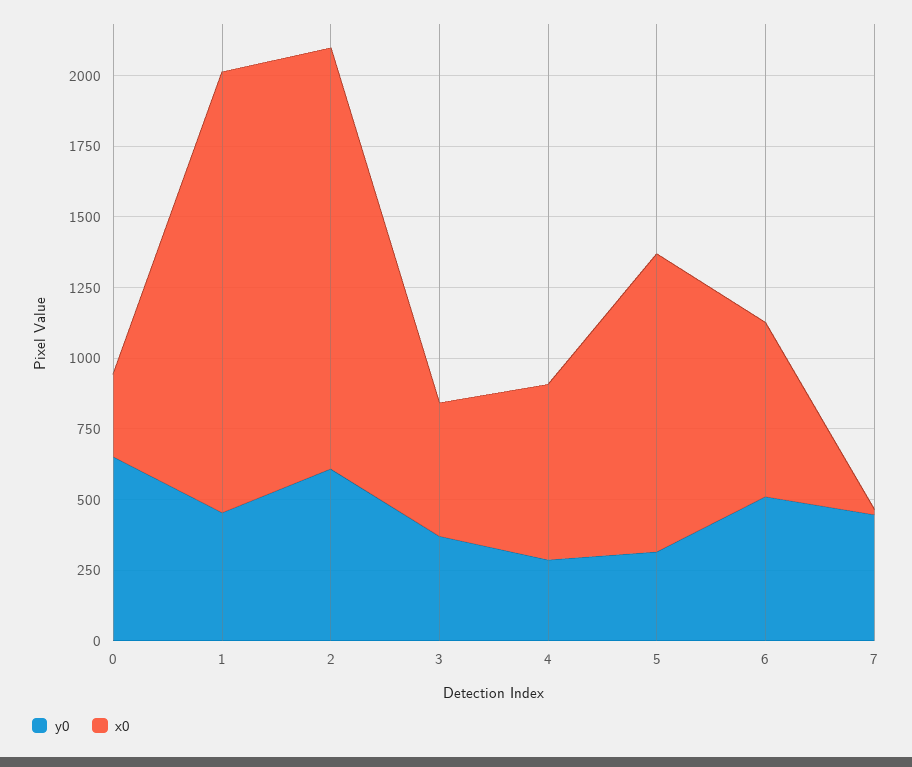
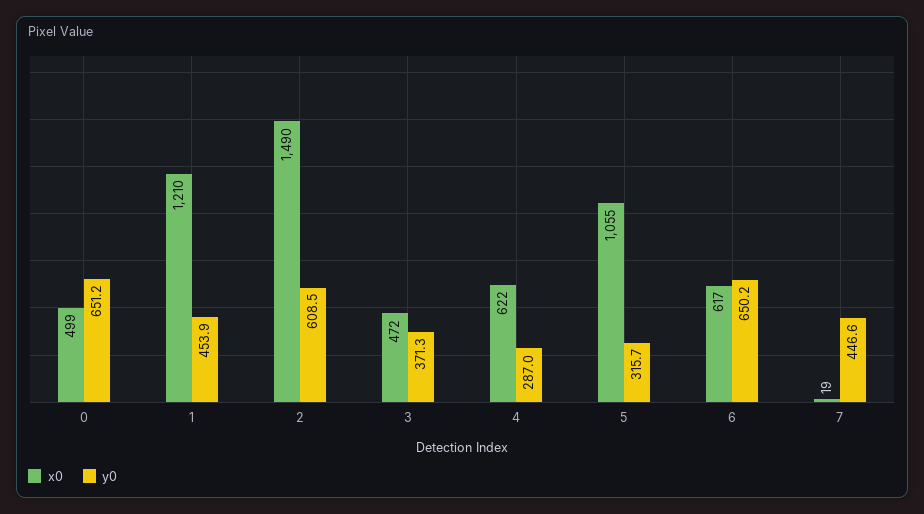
x0, 0: 300 -> 499
x0, 1: 1550 -> 1210
y0, 6: 500 -> 650.2

